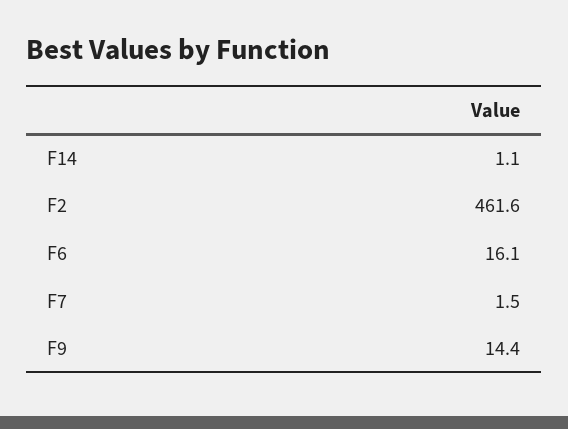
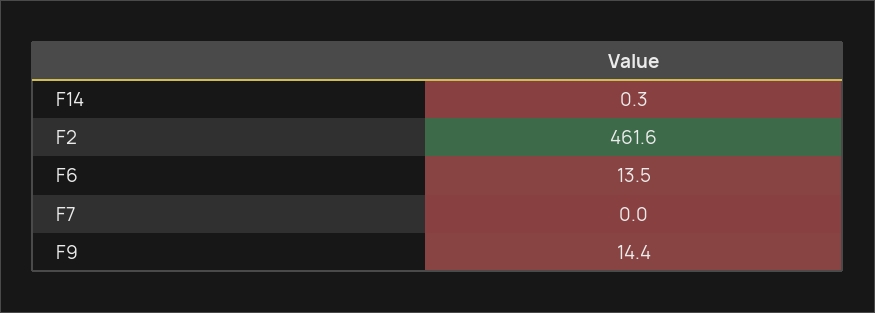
F14: 1.1 -> 0.3
F6: 16.1 -> 13.5
F7: 1.5 -> 0

